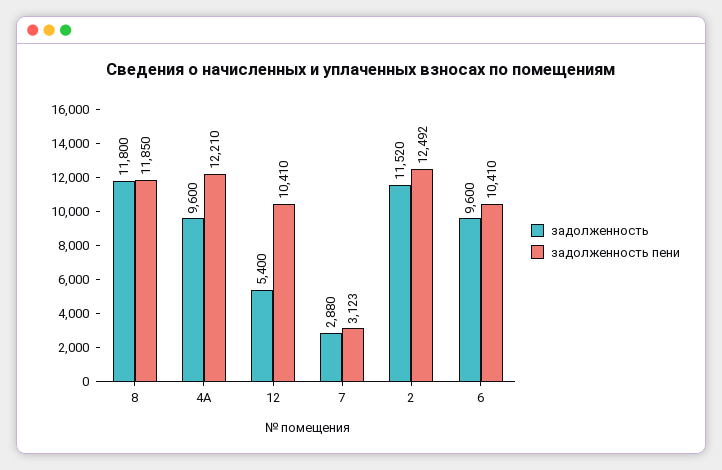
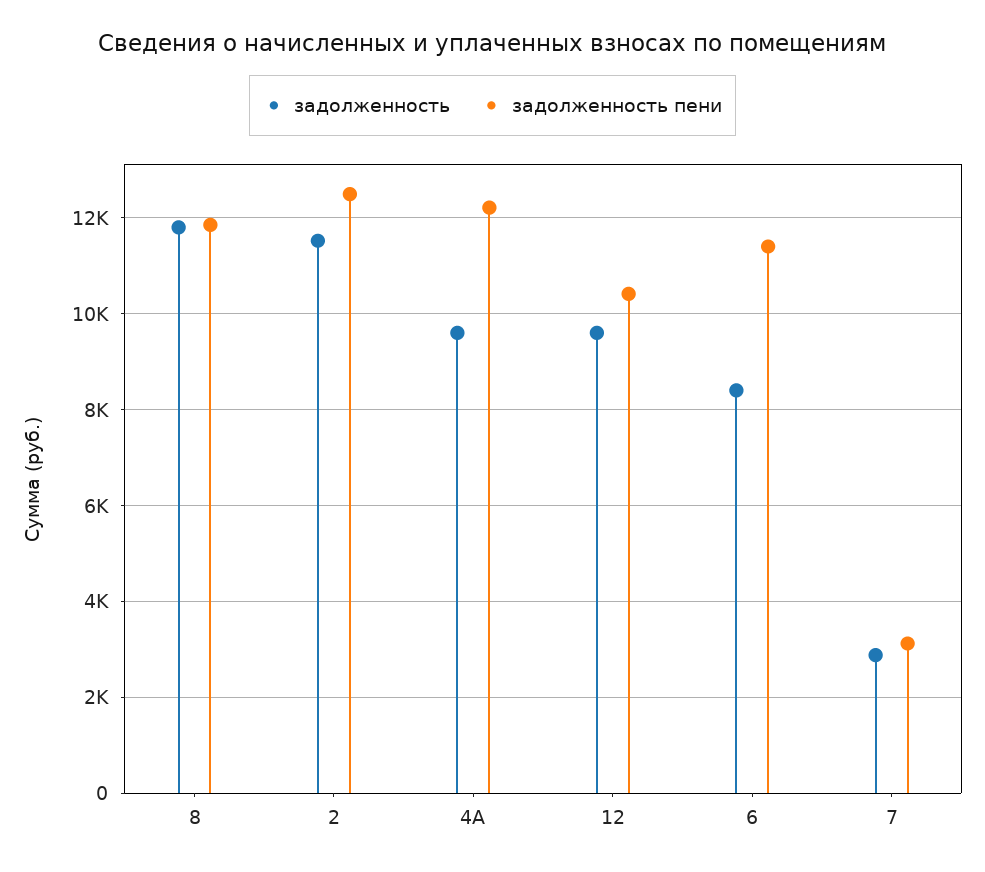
задолженность, 12: 5400 -> 9600
задолженность, 6: 9600 -> 8400
задолженность пени, 6: 10410 -> 11400

